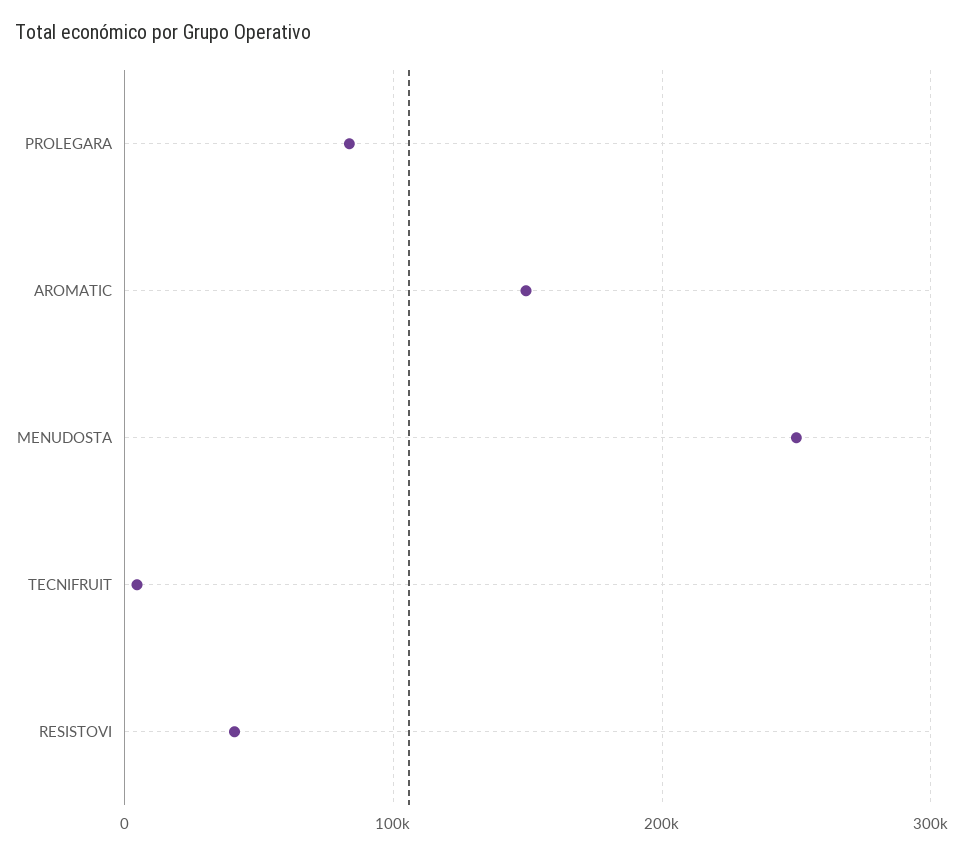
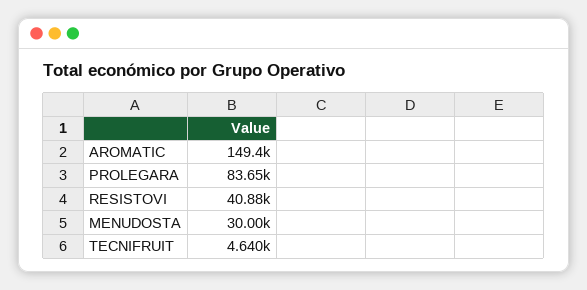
MENUDOSTA: 250000 -> 30000

